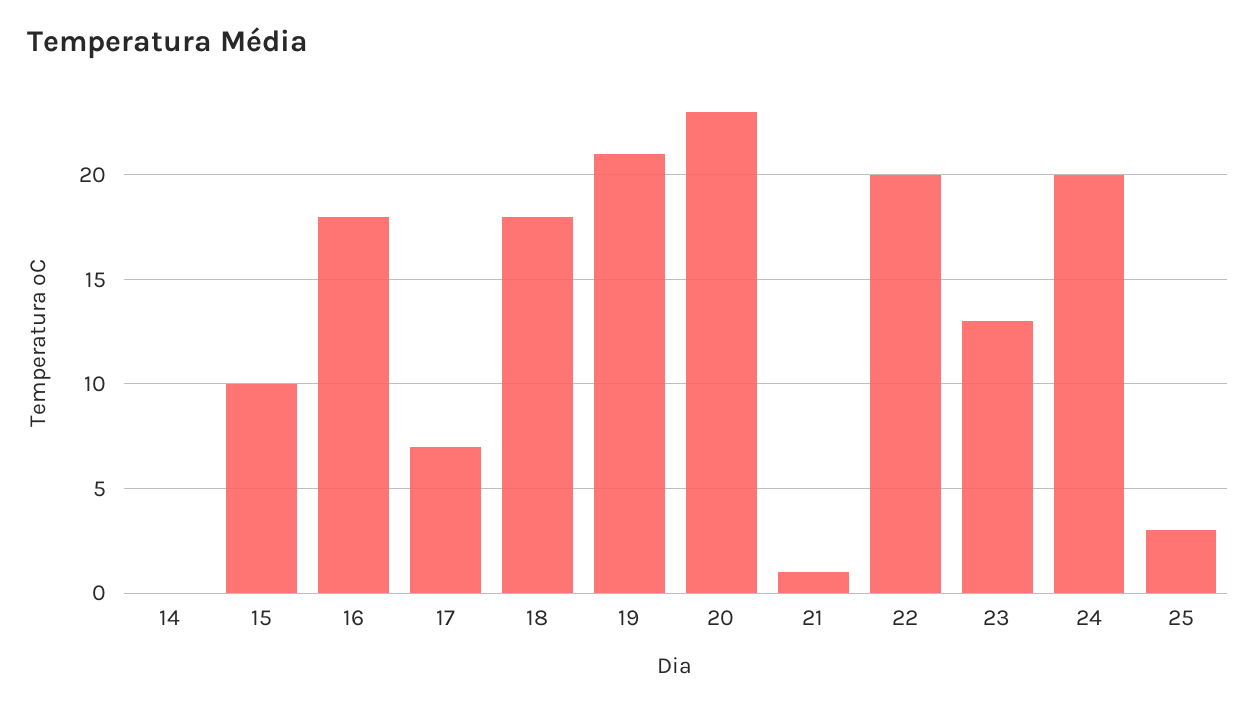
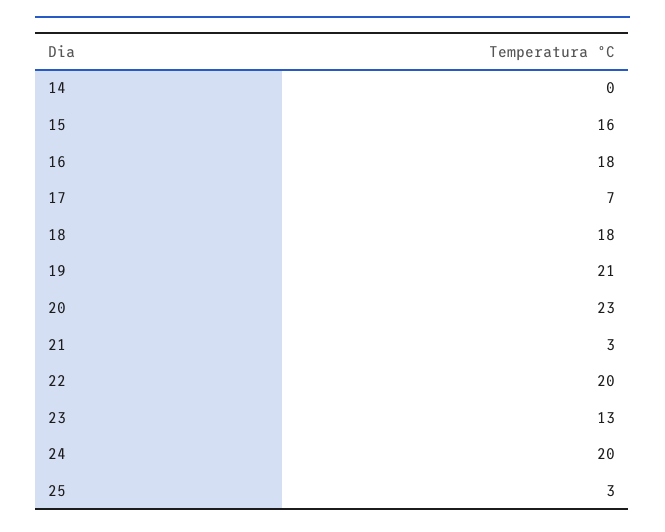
15: 10 -> 16
21: 1 -> 3

